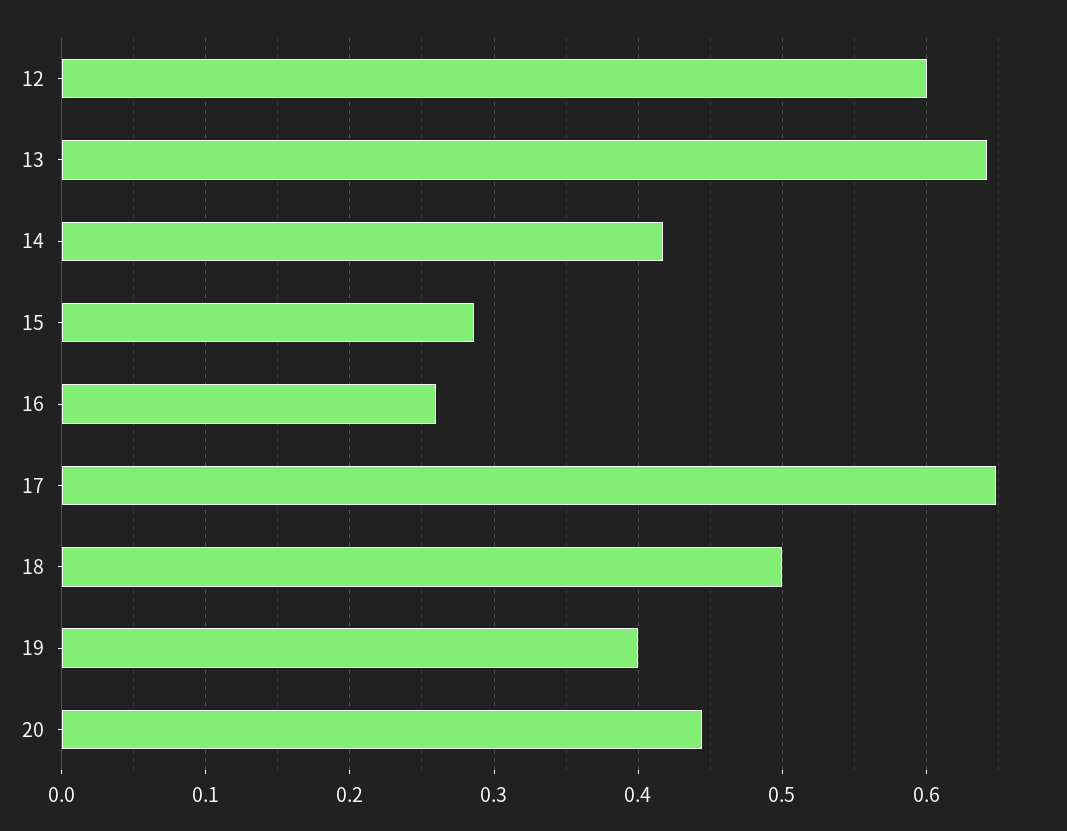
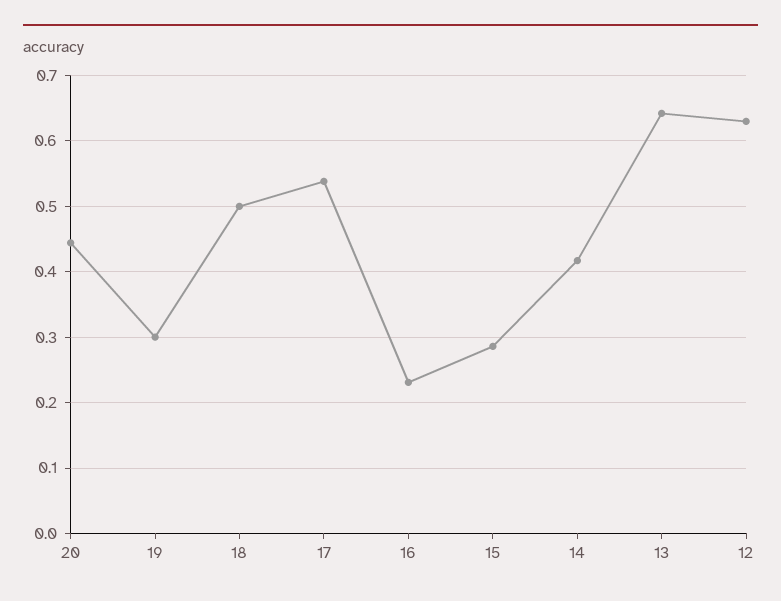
12: 0.6 -> 0.63
16: 0.26 -> 0.23
17: 0.65 -> 0.54
19: 0.4 -> 0.3

